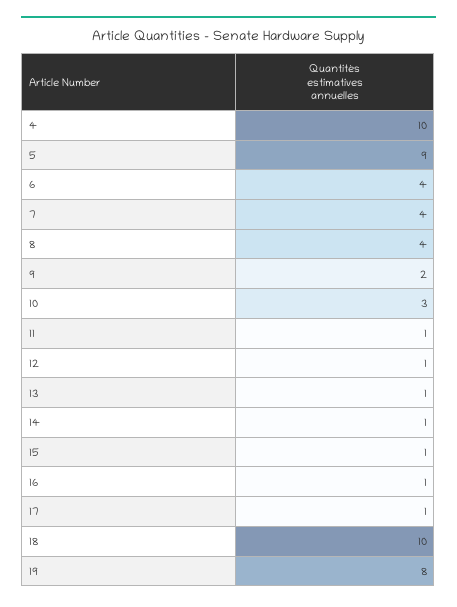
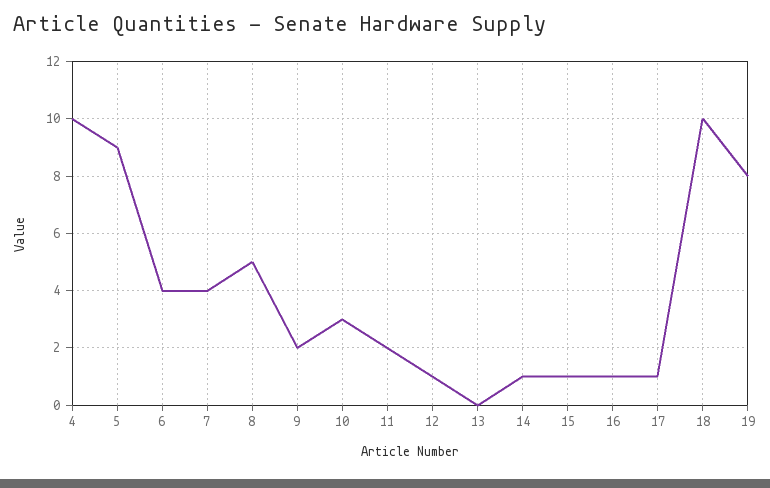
8: 4 -> 5
11: 1 -> 2
13: 1 -> 0

